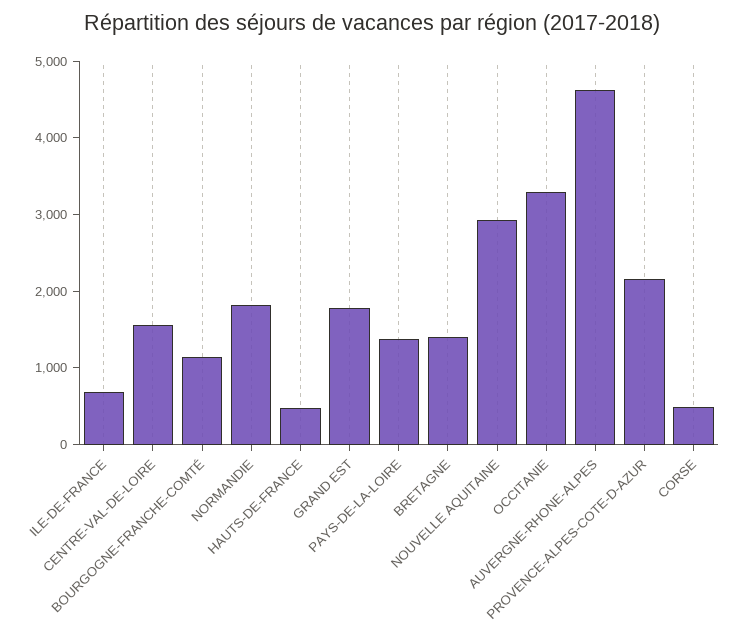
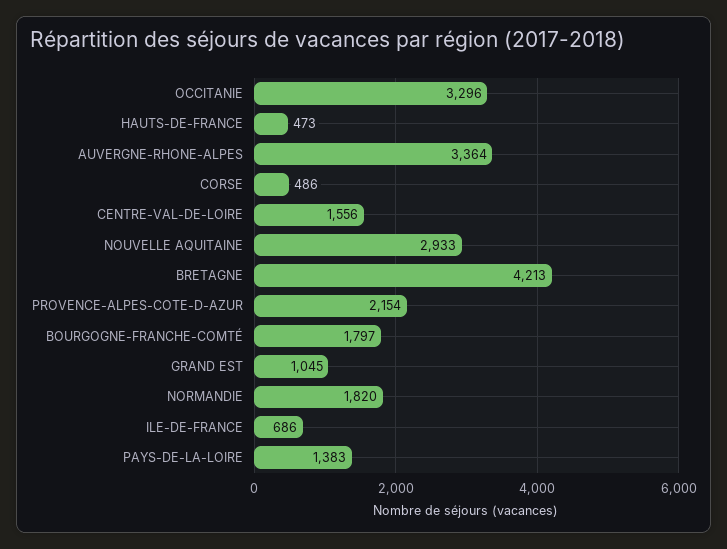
BOURGOGNE-FRANCHE-COMTÉ: 1200 -> 1797
GRAND EST: 1800 -> 1045
BRETAGNE: 1400 -> 4213
AUVERGNE-RHONE-ALPES: 4600 -> 3364

